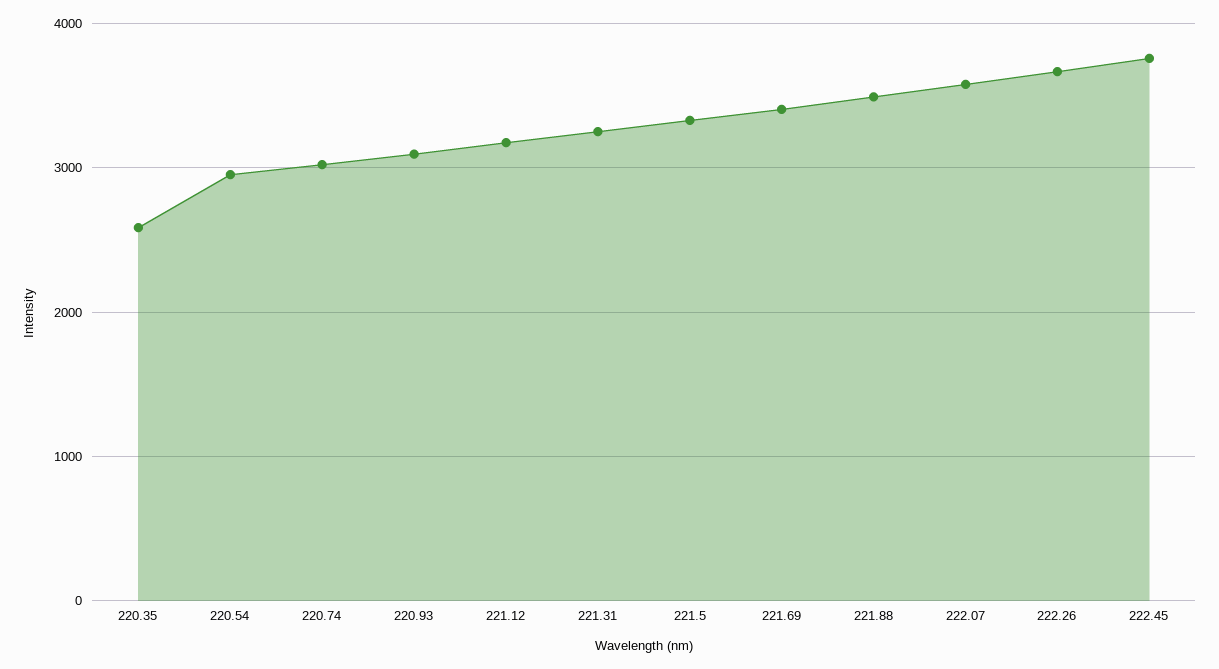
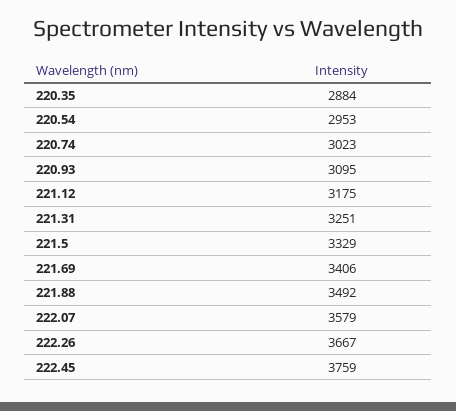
220.35: 2600 -> 2884

